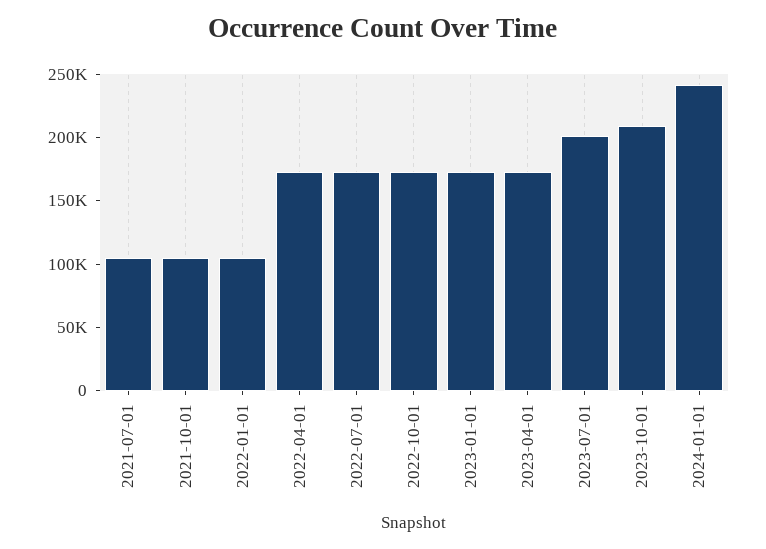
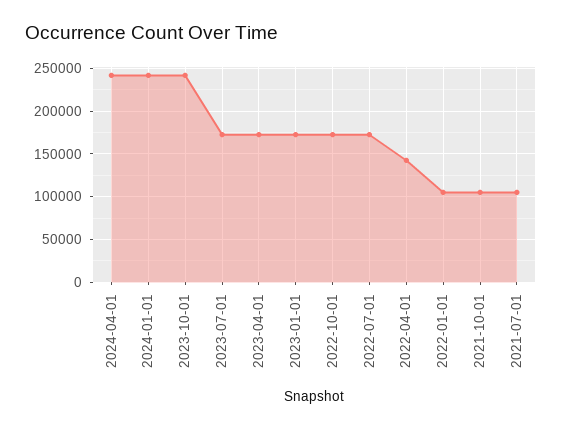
2022-04-01: 170000 -> 140000
2023-07-01: 200000 -> 170000
2023-10-01: 210000 -> 240000
2024-04-01: none -> 240000

